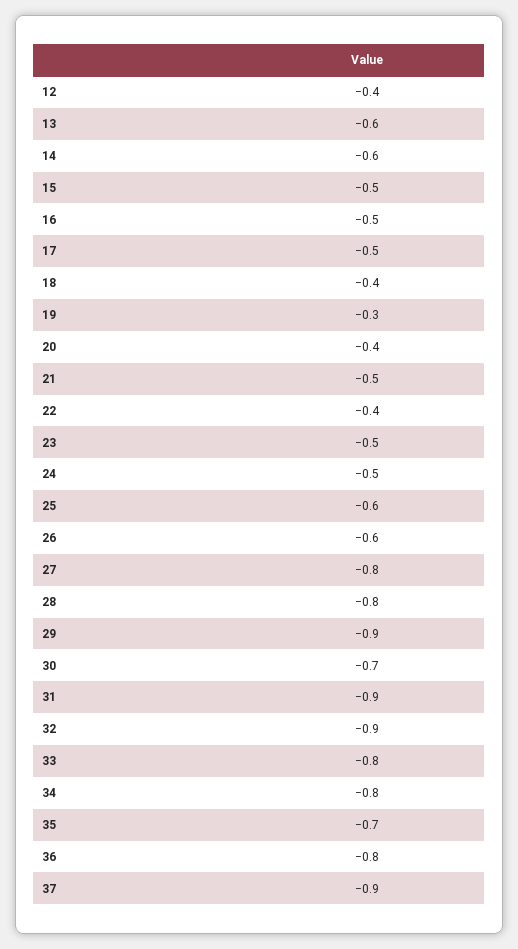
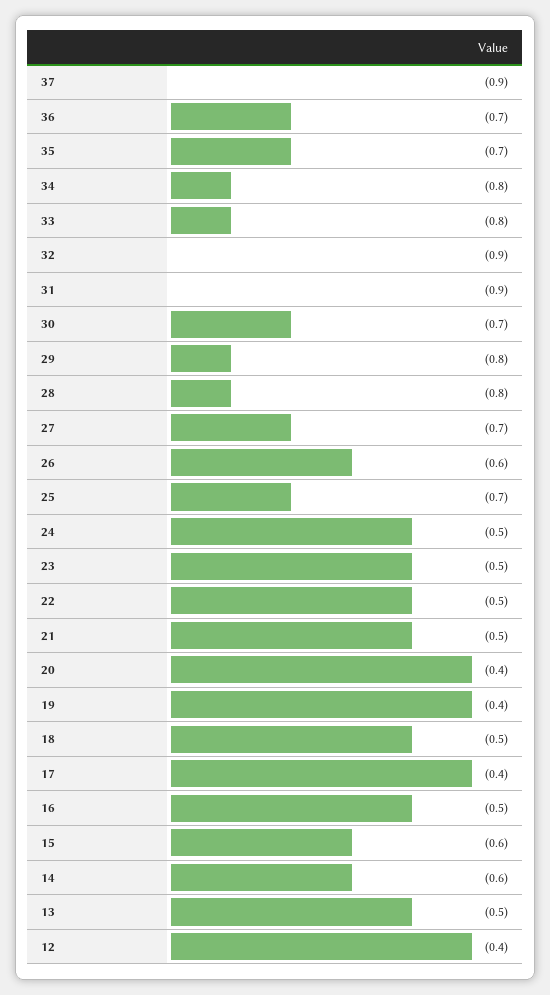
13: -0.6 -> -0.5
15: -0.5 -> -0.6
17: -0.5 -> -0.4
18: -0.4 -> -0.5
19: -0.3 -> -0.4
22: -0.4 -> -0.5
25: -0.6 -> -0.7
27: -0.8 -> -0.7
29: -0.9 -> -0.8
36: -0.8 -> -0.7

